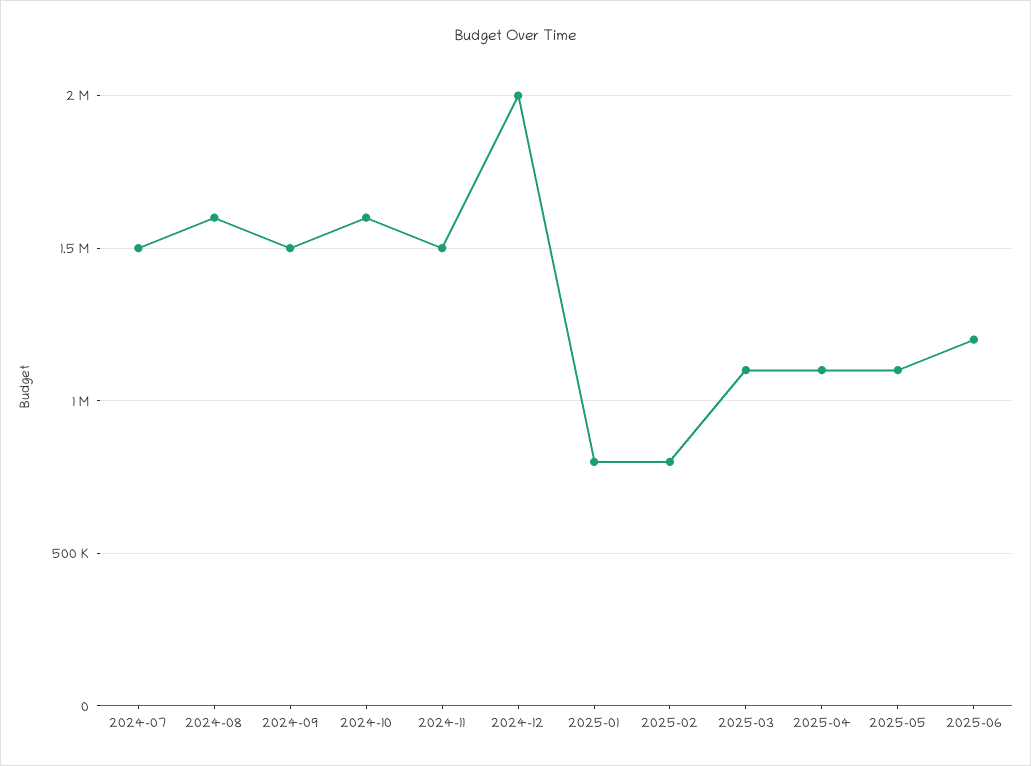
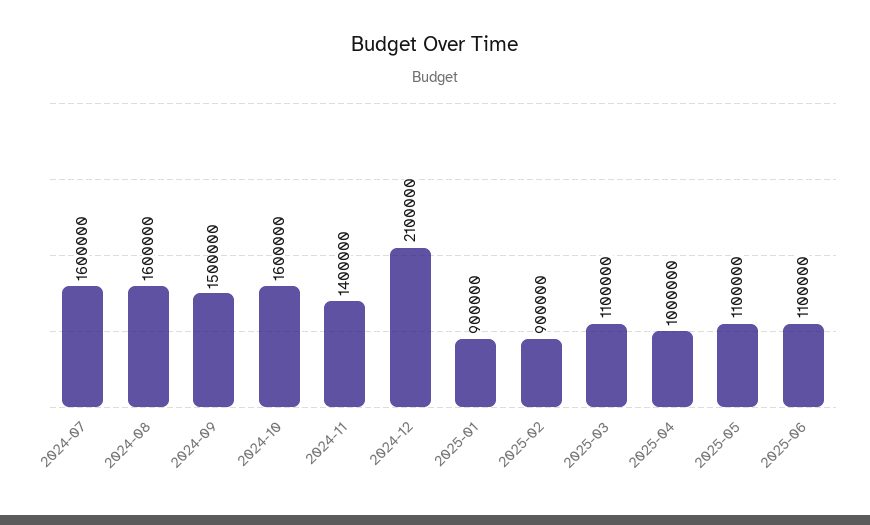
2024-07: 1500000 -> 1600000
2024-11: 1500000 -> 1400000
2024-12: 2000000 -> 2100000
2025-01: 800000 -> 900000
2025-02: 800000 -> 900000
2025-04: 1100000 -> 1000000
2025-06: 1200000 -> 1100000

